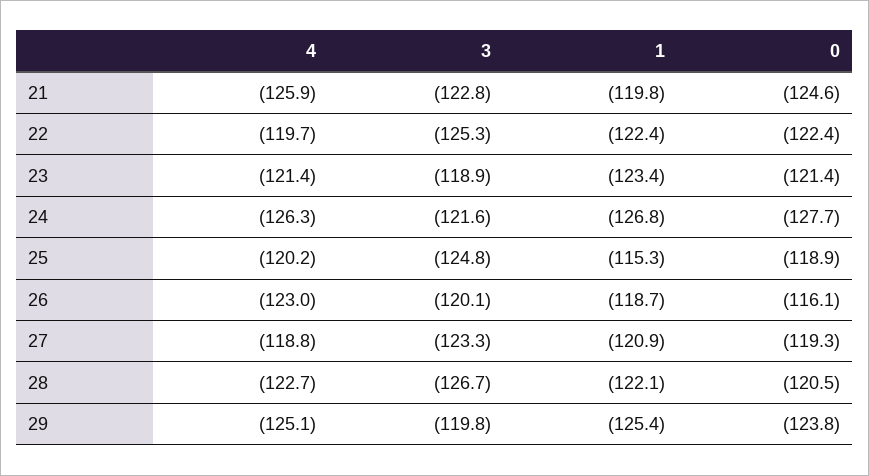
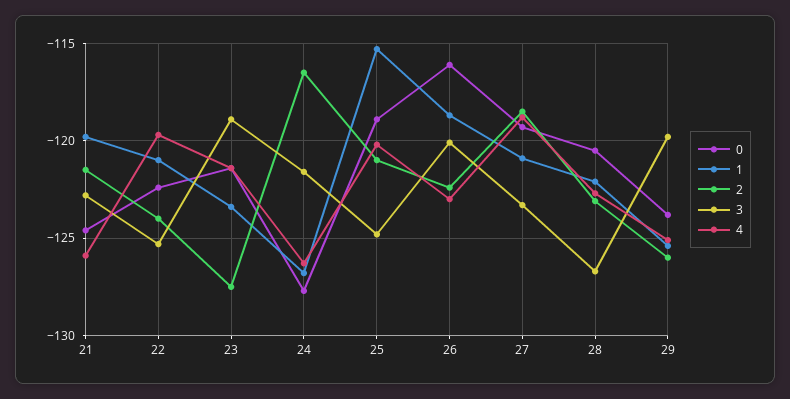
1, 22: -122.4 -> -121
2, 21: none -> -121.5
2, 22: none -> -124
2, 23: none -> -127.5
2, 24: none -> -116.5
2, 25: none -> -121
2, 26: none -> -122.5
2, 27: none -> -118.5
2, 28: none -> -123
2, 29: none -> -126

